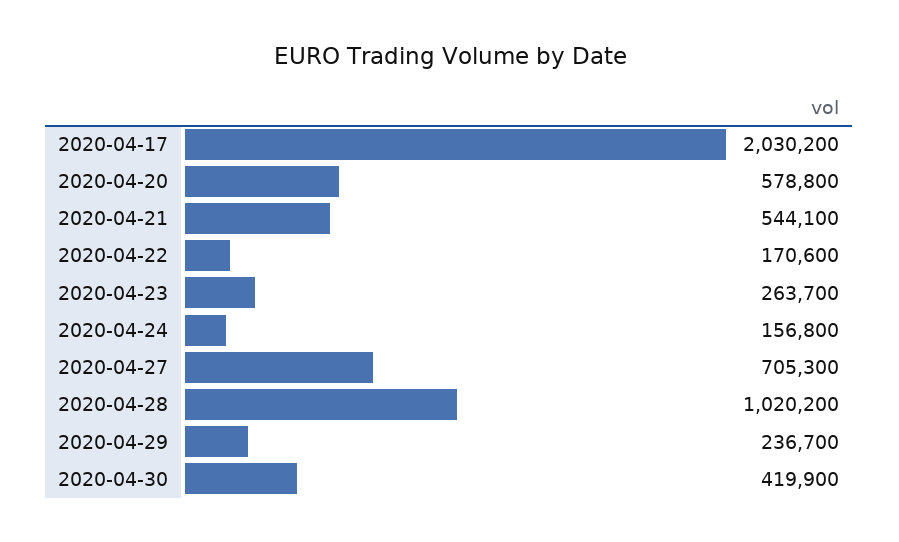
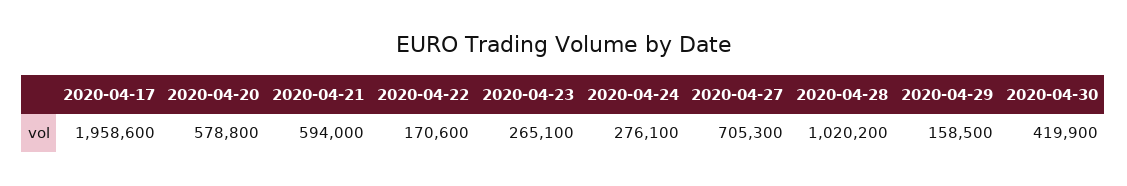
2020-04-17: 2030200 -> 1958600
2020-04-21: 544100 -> 594000
2020-04-23: 263700 -> 265100
2020-04-24: 156800 -> 276100
2020-04-29: 236700 -> 158500

